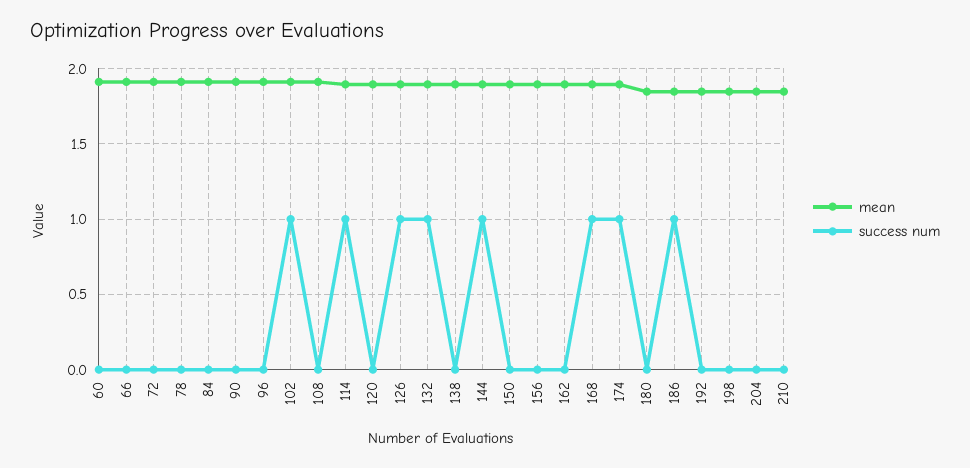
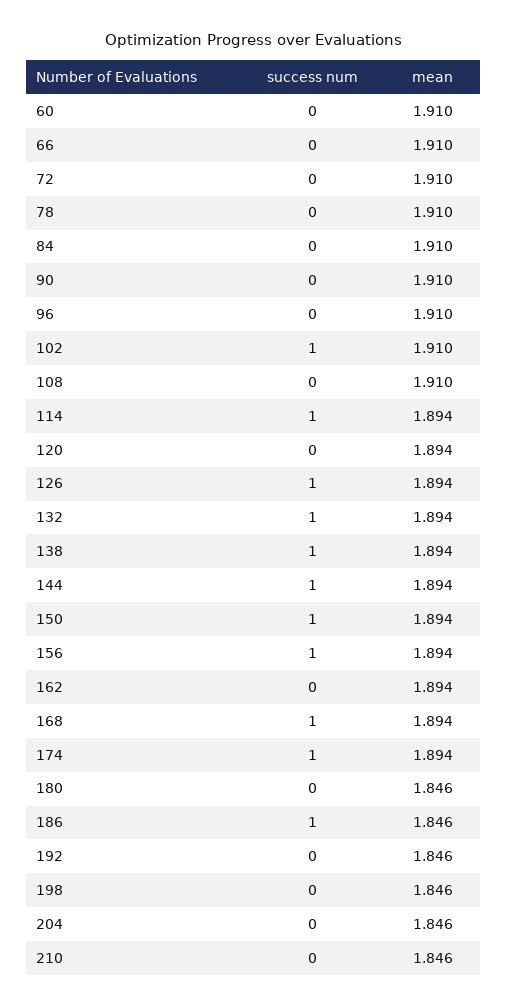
success num, 138: 0 -> 1
success num, 150: 0 -> 1
success num, 156: 0 -> 1

